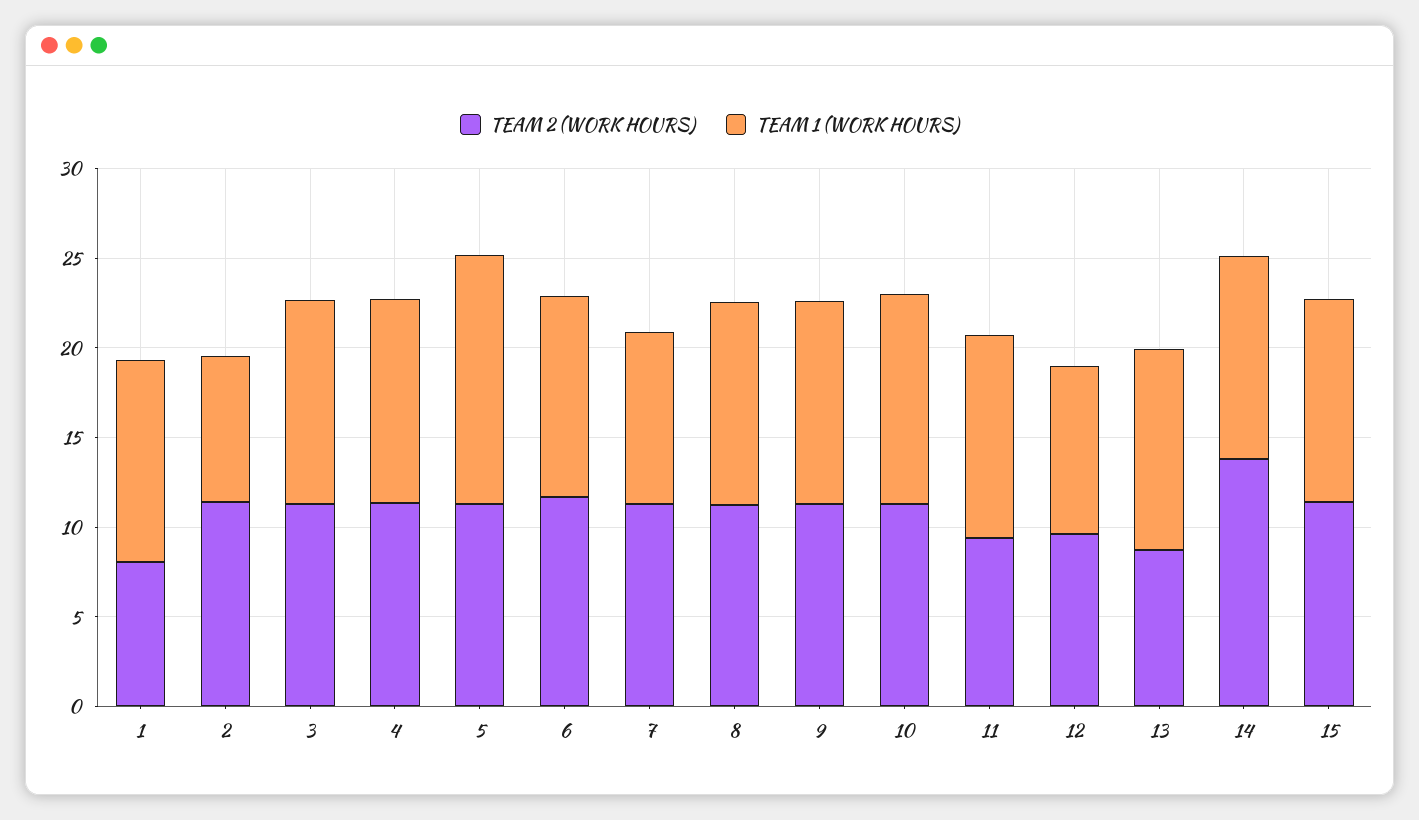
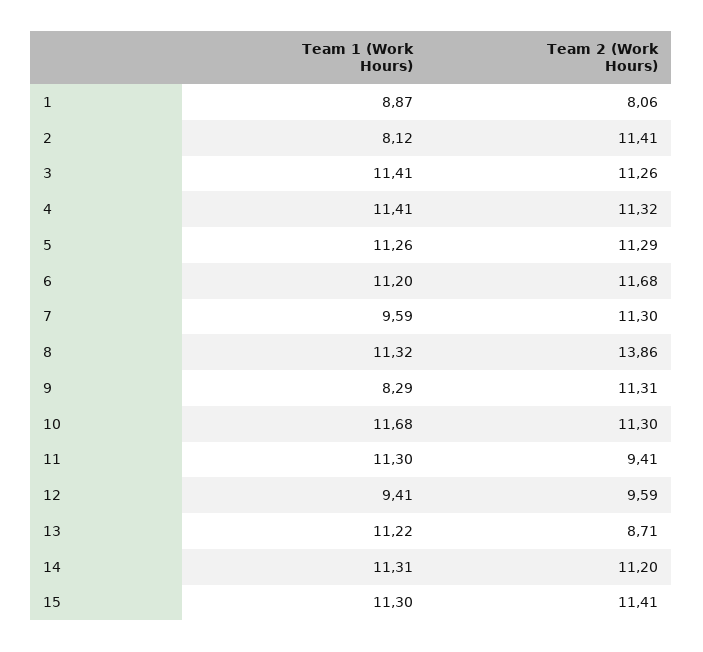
TEAM 1 (WORK HOURS), 1: 11 -> 8.87
TEAM 1 (WORK HOURS), 5: 14 -> 11.26
TEAM 2 (WORK HOURS), 8: 11 -> 13.86
TEAM 1 (WORK HOURS), 9: 11 -> 8.29
TEAM 2 (WORK HOURS), 14: 14 -> 11.2

